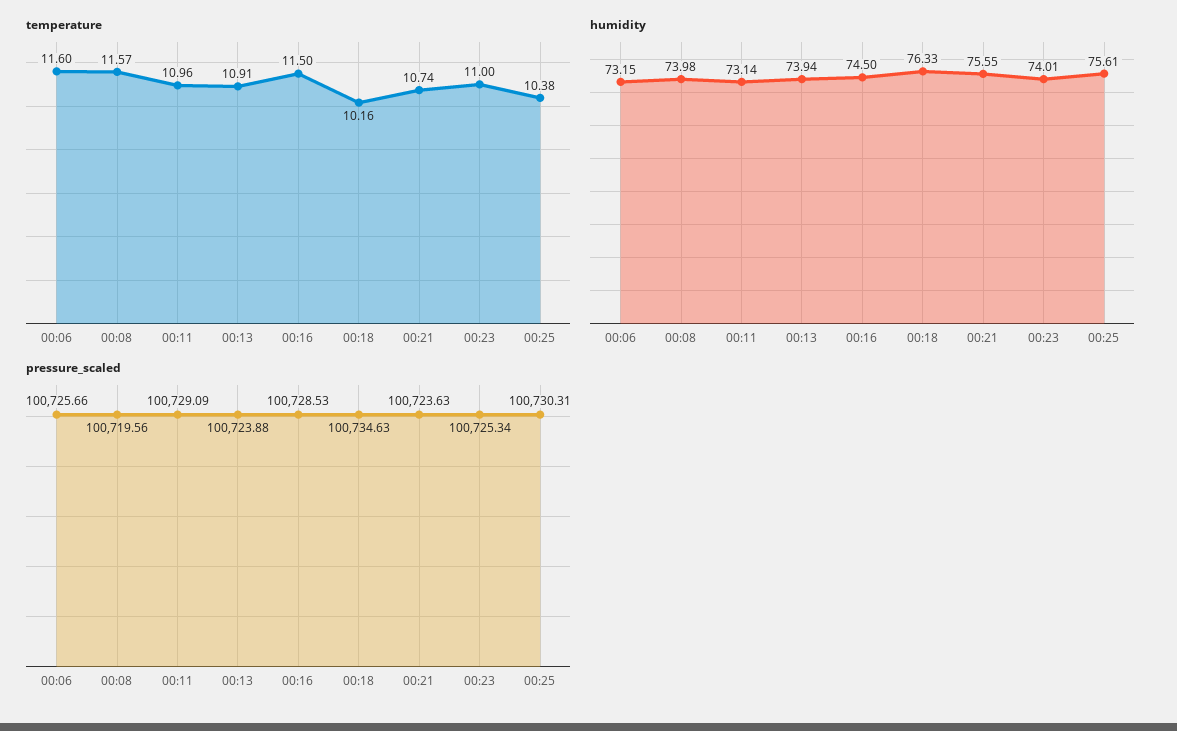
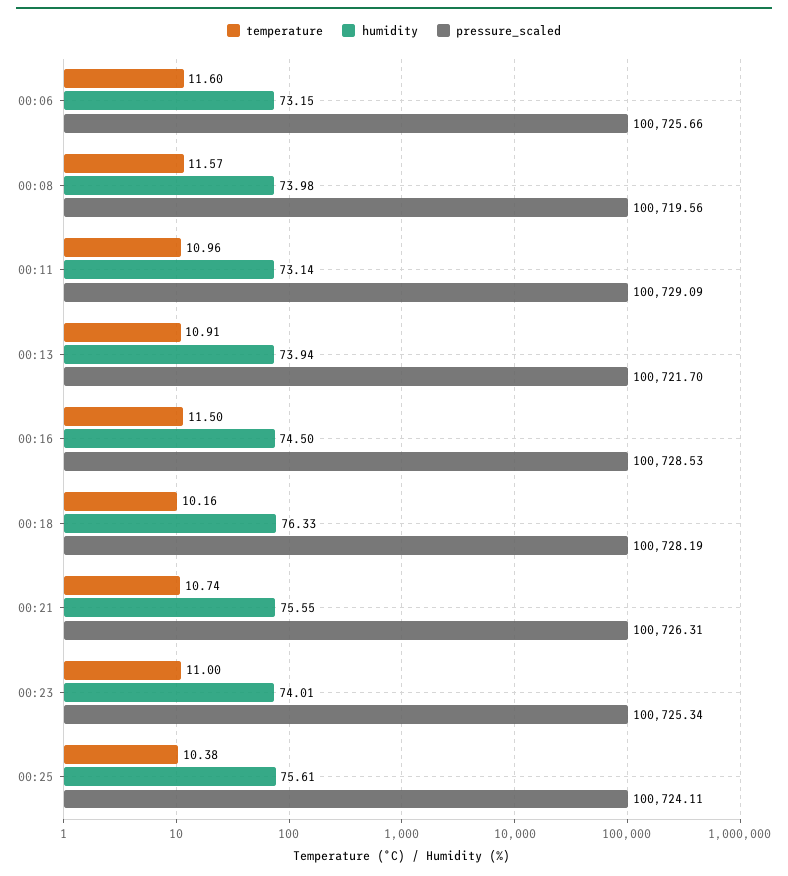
pressure_scaled, 00:13: 100723.88 -> 100721.7
pressure_scaled, 00:18: 100734.63 -> 100728.19
pressure_scaled, 00:21: 100723.63 -> 100726.31
pressure_scaled, 00:25: 100730.31 -> 100724.11

